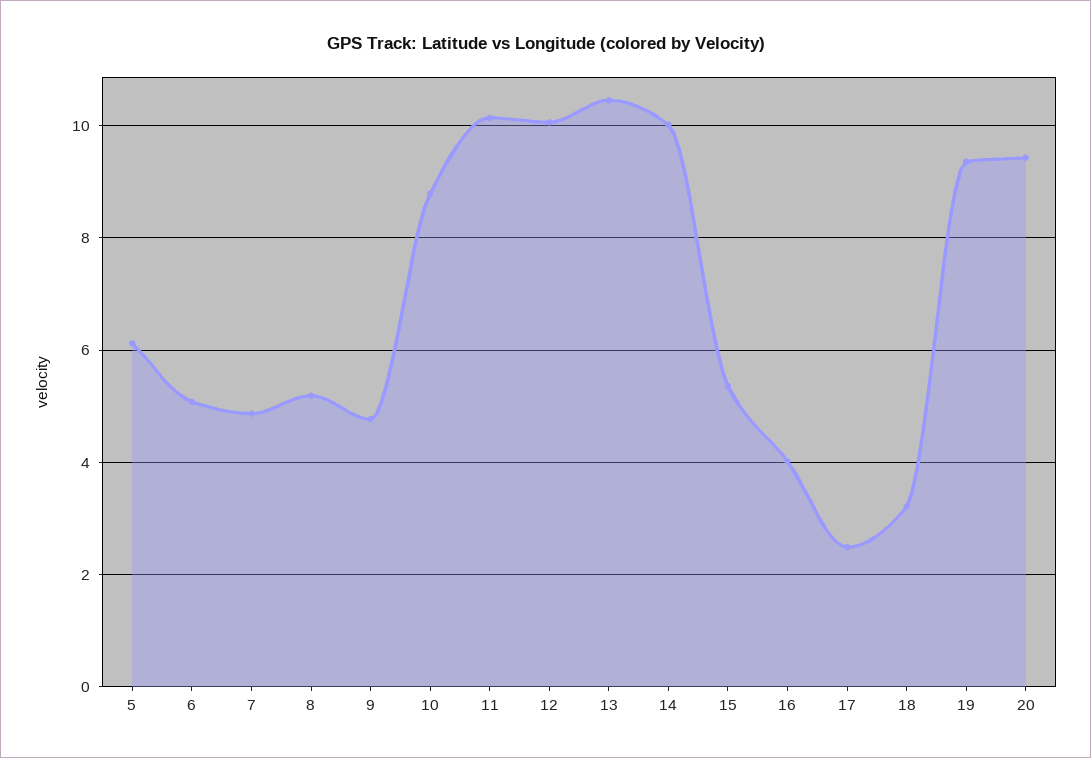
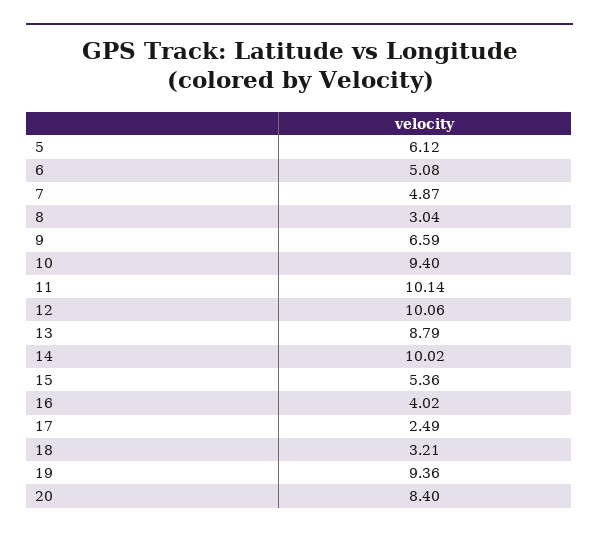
8: 5.2 -> 3.04
9: 4.8 -> 6.59
10: 8.8 -> 9.4
13: 10.4 -> 8.79
20: 9.4 -> 8.4

